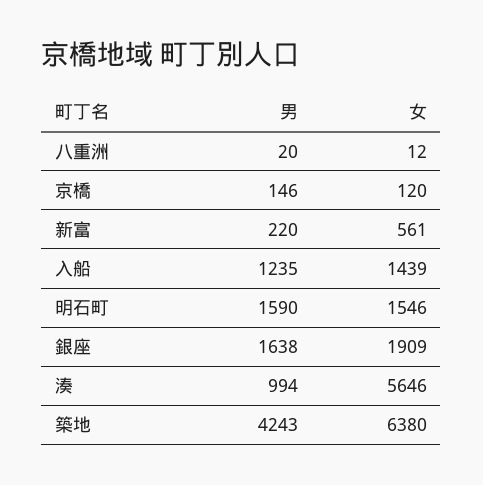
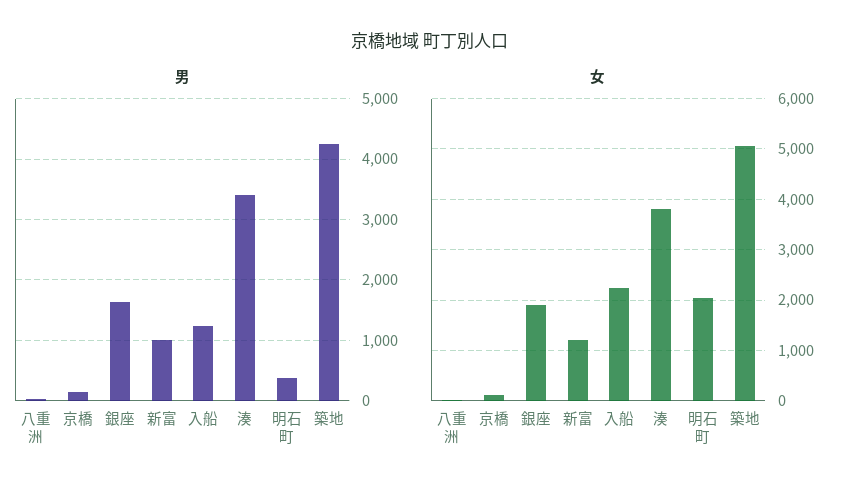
男, 新富: 220 -> 1000
女, 新富: 561 -> 1200
女, 入船: 1439 -> 2200
男, 明石町: 1590 -> 400
女, 明石町: 1546 -> 2000
男, 湊: 994 -> 3400
女, 湊: 5646 -> 3800
女, 築地: 6380 -> 5000

